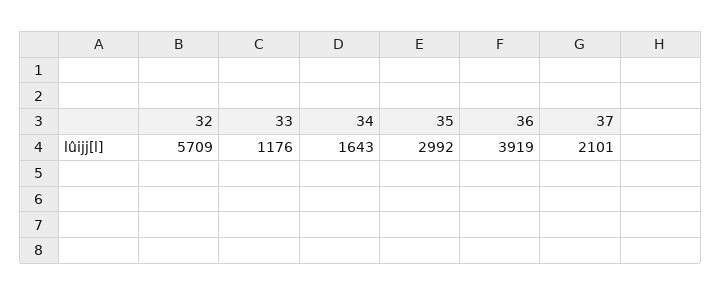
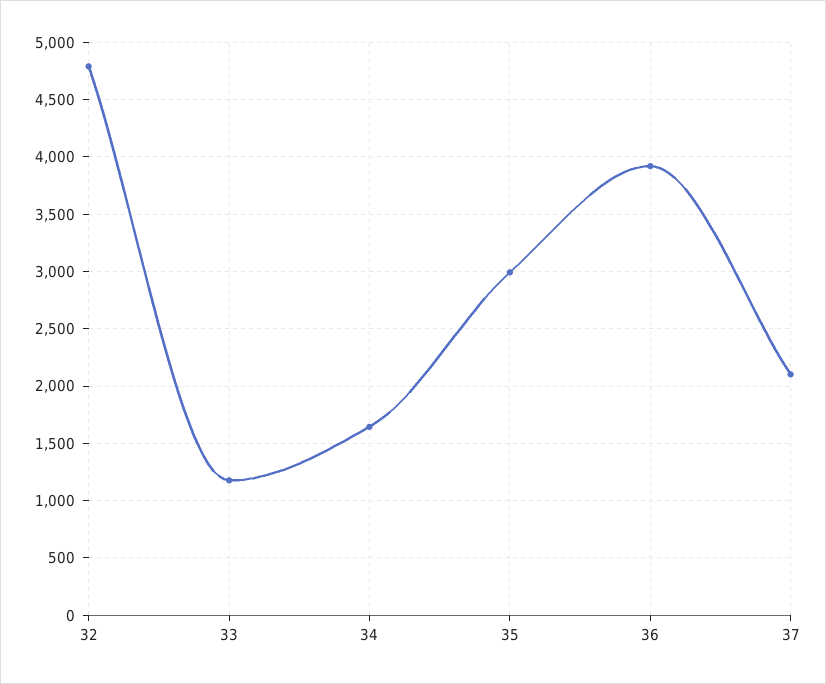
32: 5709 -> 4800

